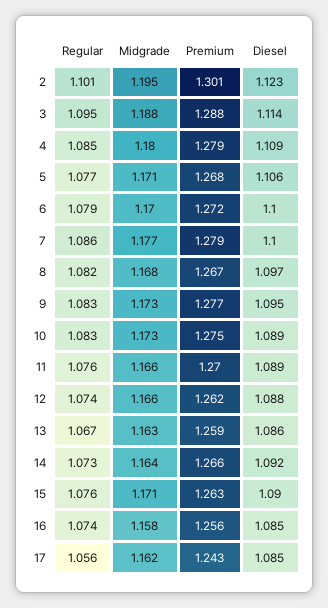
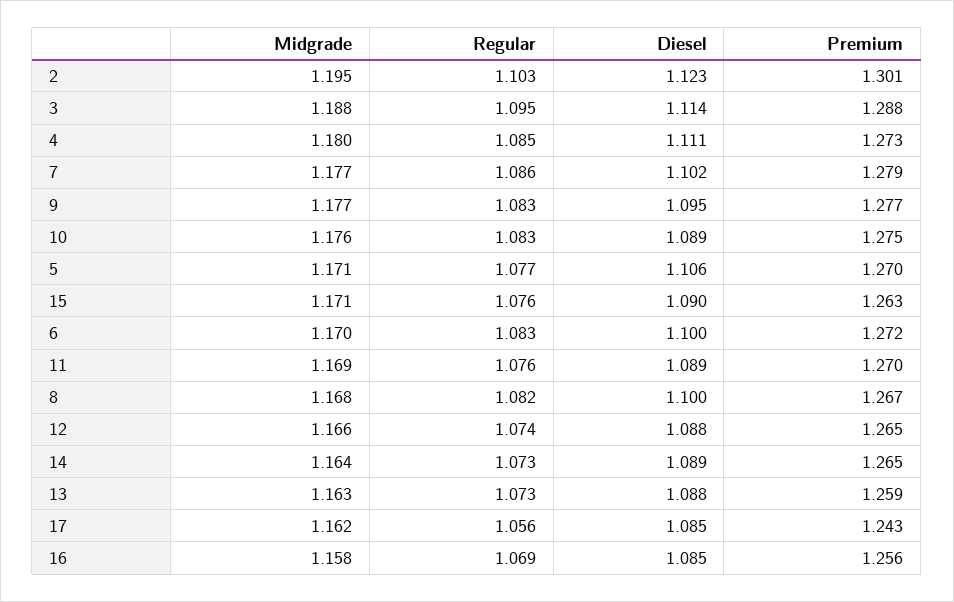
Regular, 2: 1.101 -> 1.103
Premium, 4: 1.279 -> 1.273
Diesel, 4: 1.109 -> 1.111
Premium, 5: 1.268 -> 1.27
Regular, 6: 1.079 -> 1.083
Diesel, 7: 1.1 -> 1.102
Diesel, 8: 1.097 -> 1.1
Midgrade, 9: 1.173 -> 1.177
Midgrade, 10: 1.173 -> 1.176
Midgrade, 11: 1.166 -> 1.169
Premium, 12: 1.262 -> 1.265
Regular, 13: 1.067 -> 1.073
Diesel, 13: 1.086 -> 1.088
Premium, 14: 1.266 -> 1.265
Diesel, 14: 1.092 -> 1.089
Regular, 16: 1.074 -> 1.069

